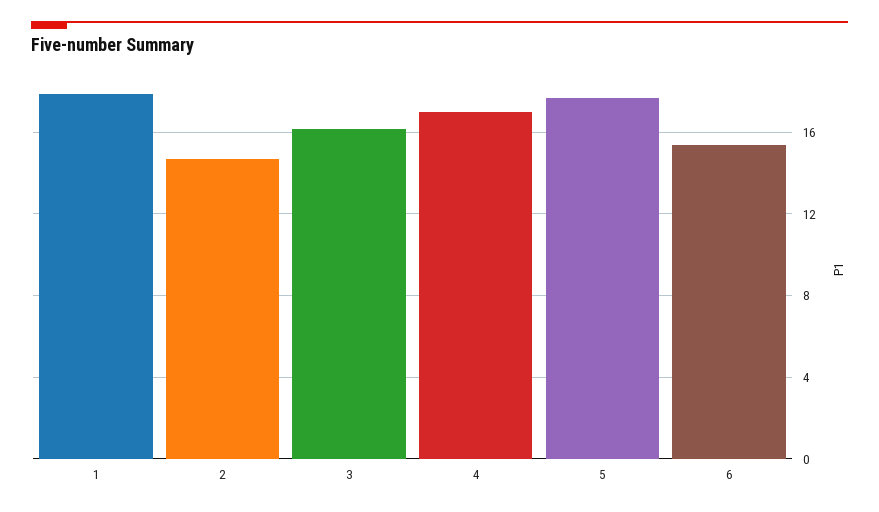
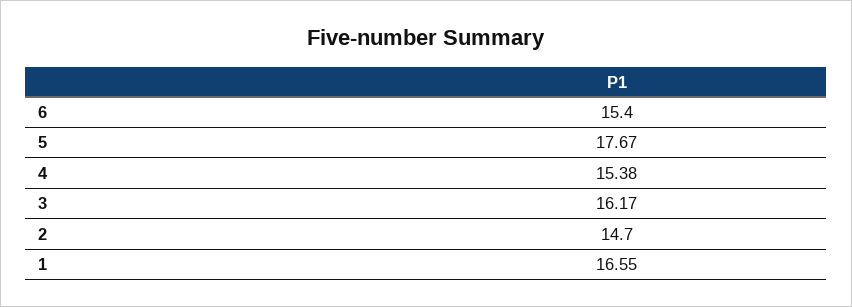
1: 18 -> 16.55
4: 17 -> 15.38

